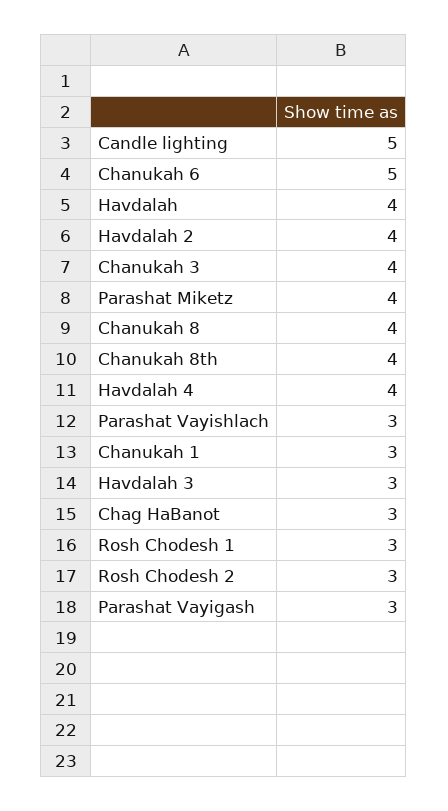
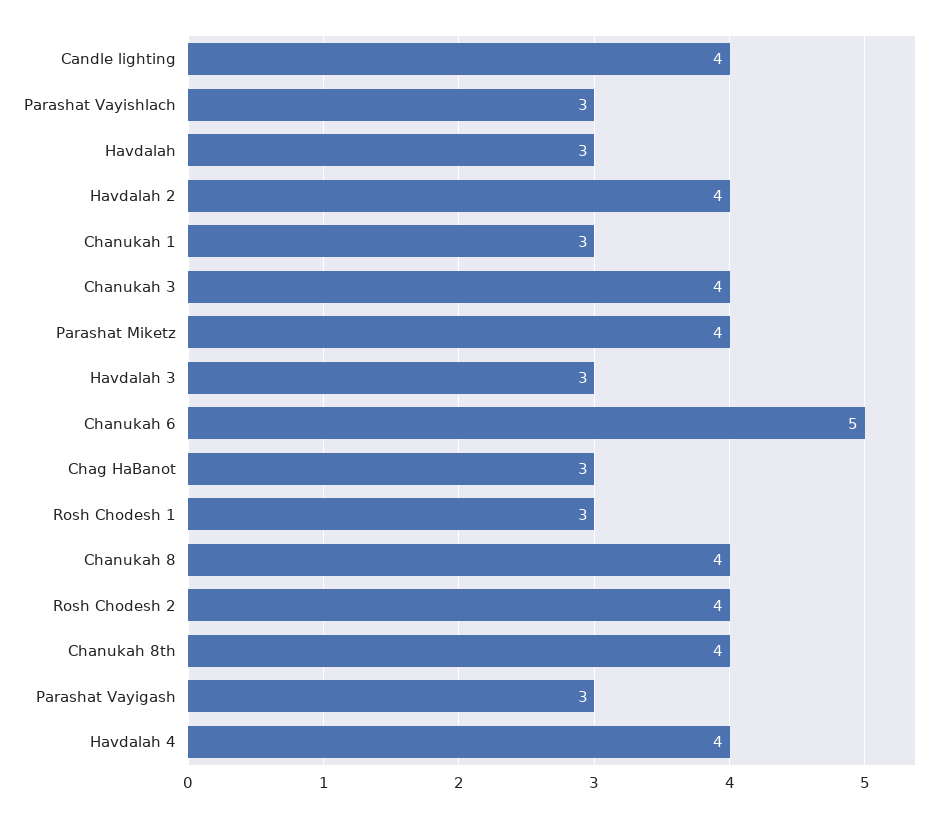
Candle lighting: 5 -> 4
Havdalah: 4 -> 3
Rosh Chodesh 2: 3 -> 4

